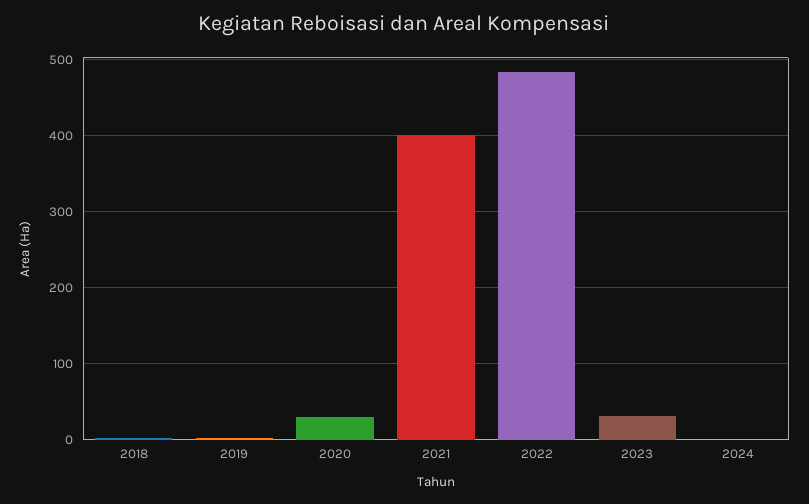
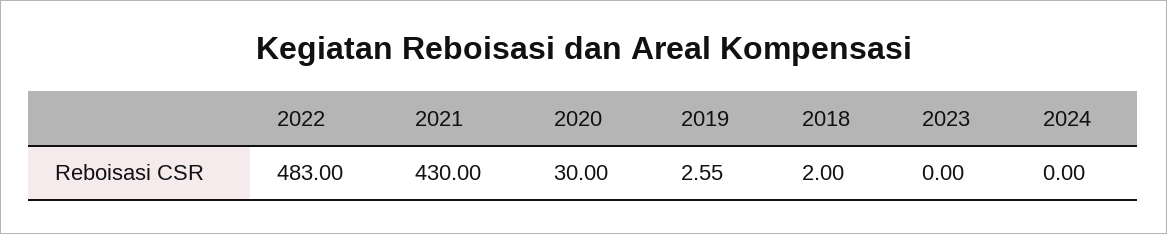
2021: 400 -> 430
2023: 30 -> 0

